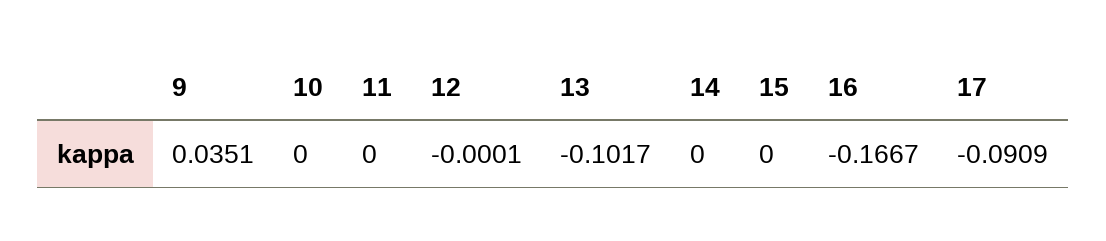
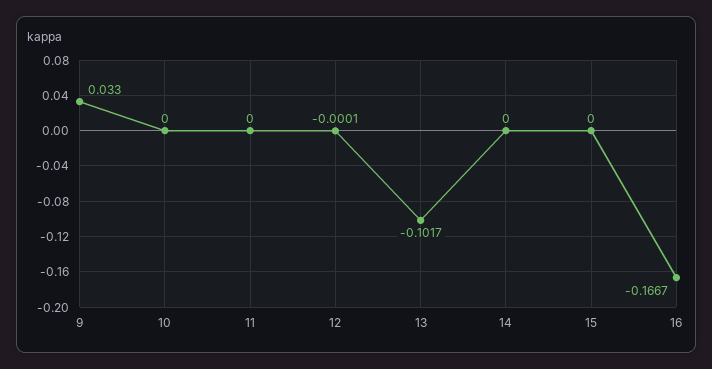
9: 0.0351 -> 0.033
17: -0.0909 -> none

